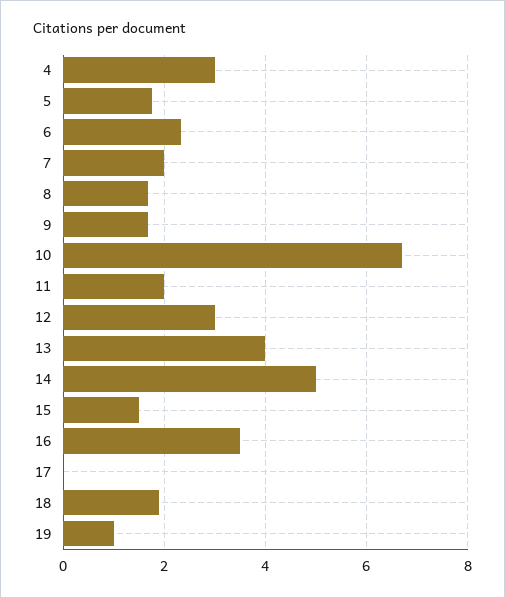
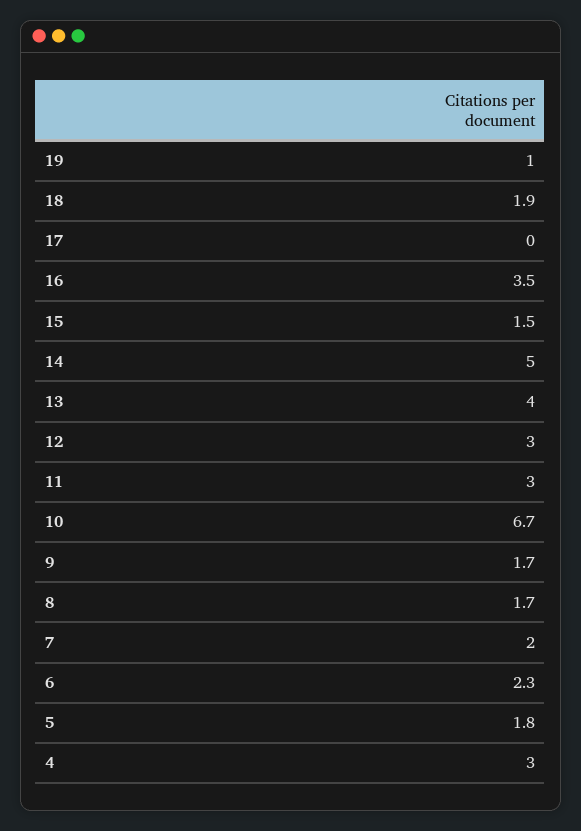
11: 2 -> 3

